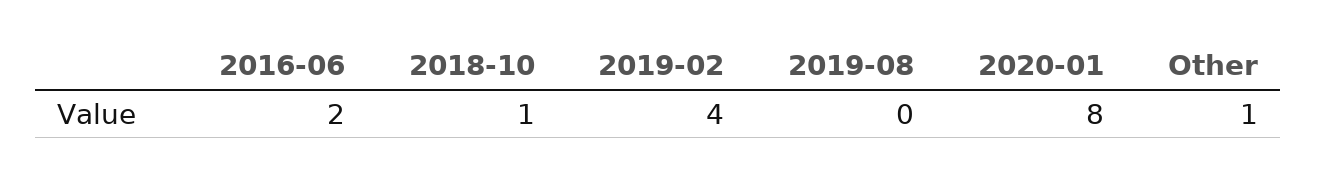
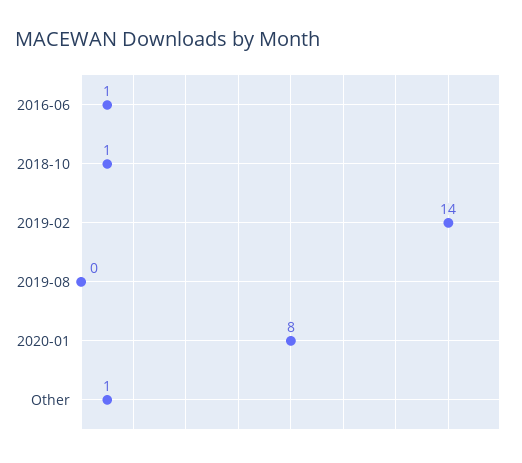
2016-06: 2 -> 1
2019-02: 4 -> 14

